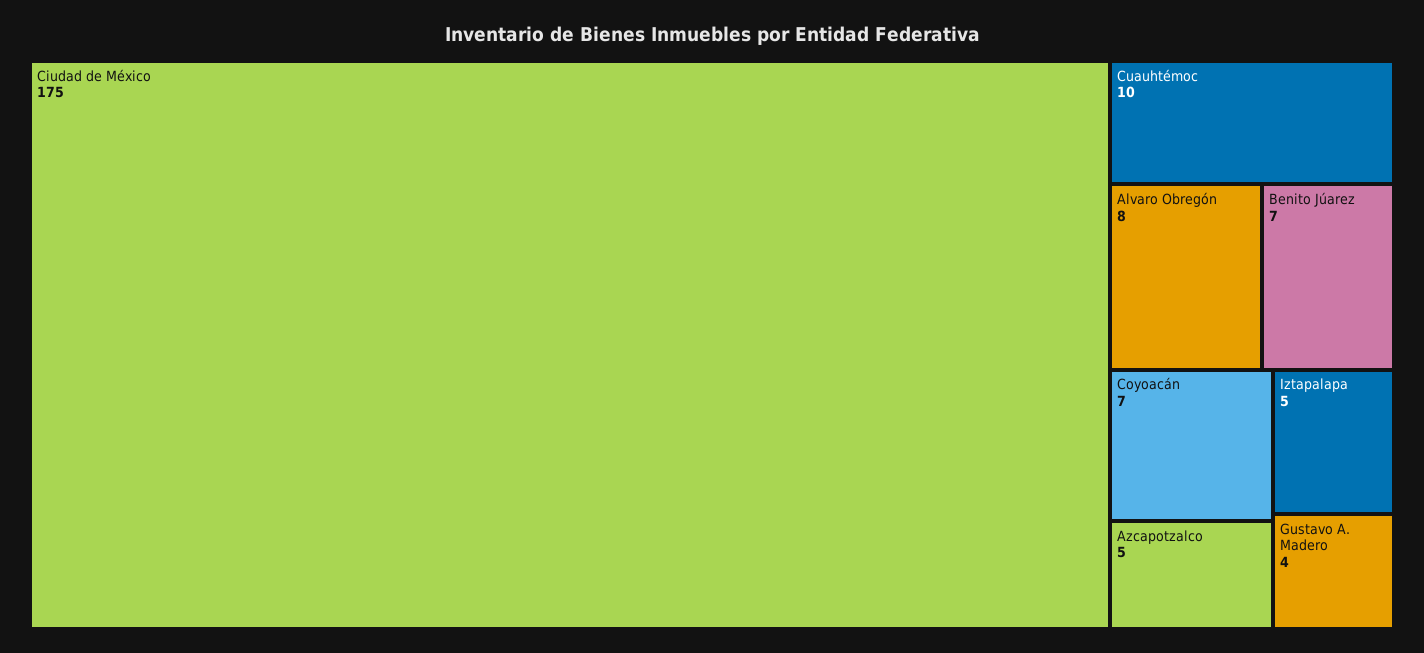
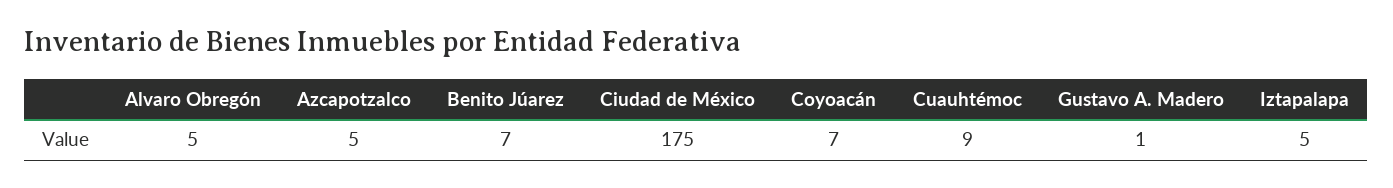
Cuauhtémoc: 10 -> 9
Alvaro Obregón: 8 -> 5
Gustavo A. Madero: 4 -> 1

